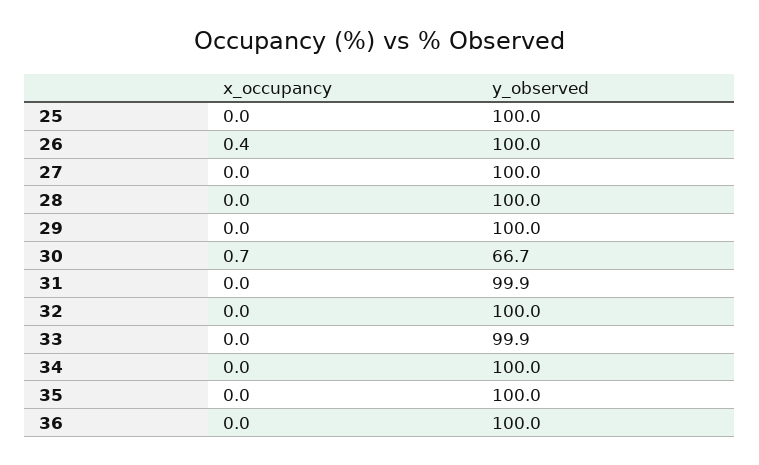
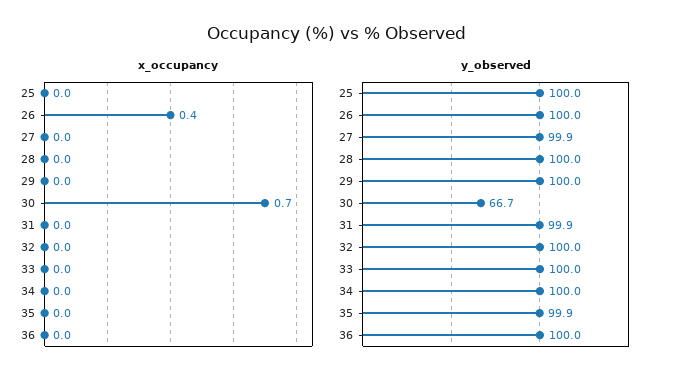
y_observed, 27: 100 -> 99.9
y_observed, 33: 99.9 -> 100
y_observed, 35: 100 -> 99.9

